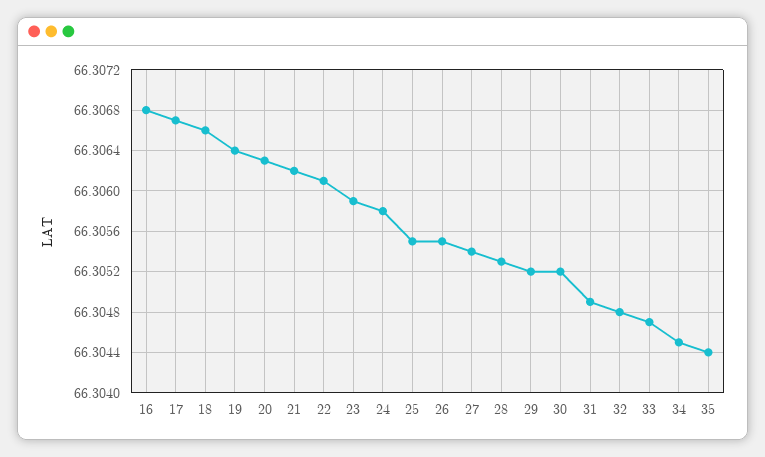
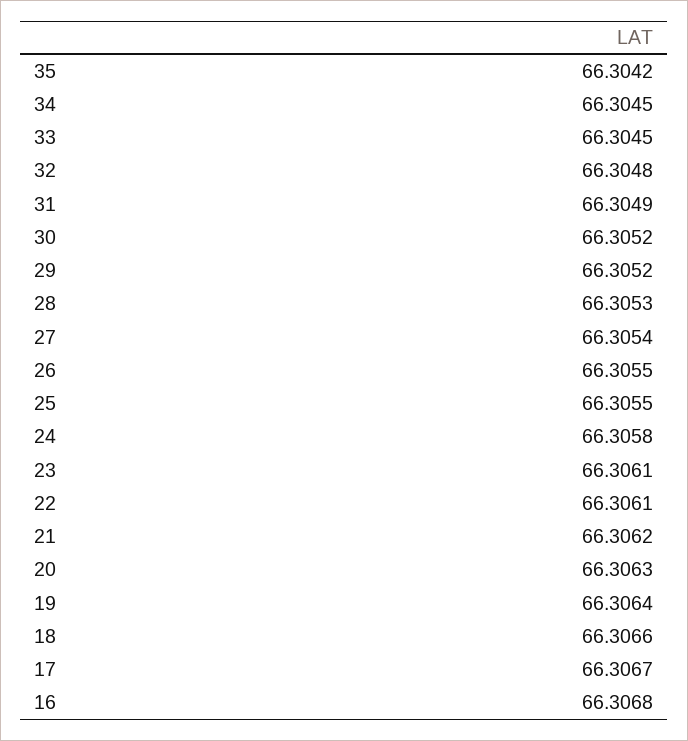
23: 66.3059 -> 66.3061
33: 66.3047 -> 66.3045
35: 66.3044 -> 66.3042

